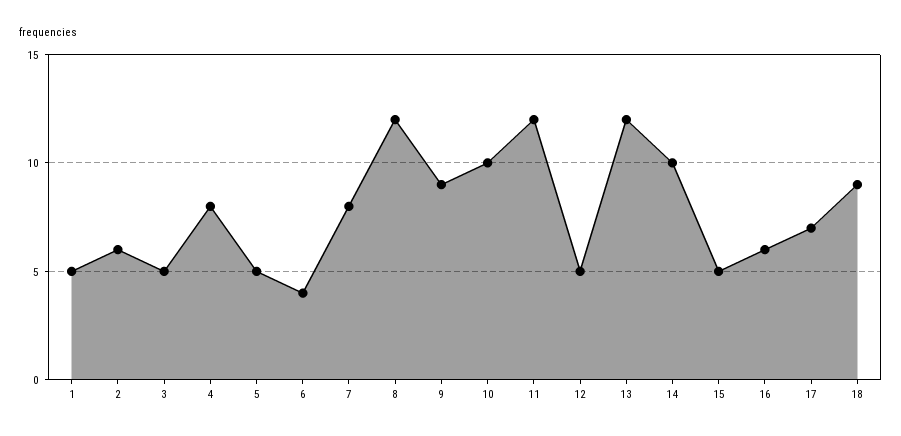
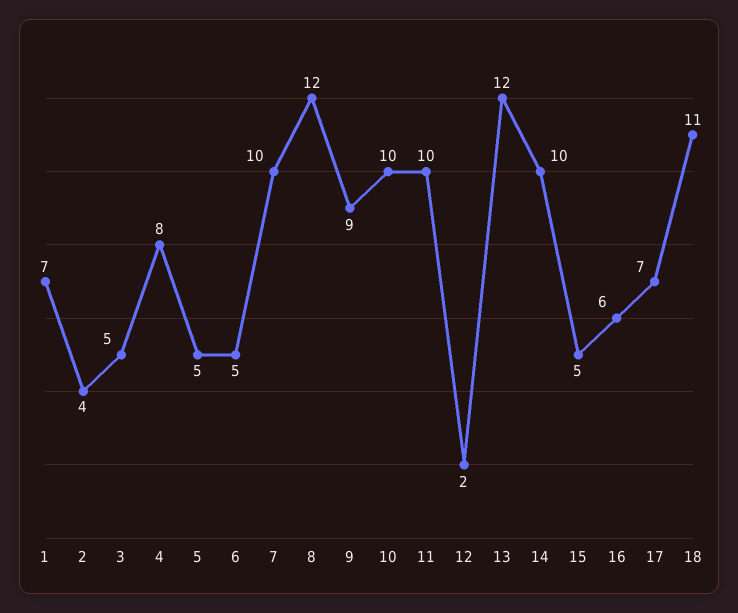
1: 5 -> 7
2: 6 -> 4
6: 4 -> 5
7: 8 -> 10
11: 12 -> 10
12: 5 -> 2
18: 9 -> 11

